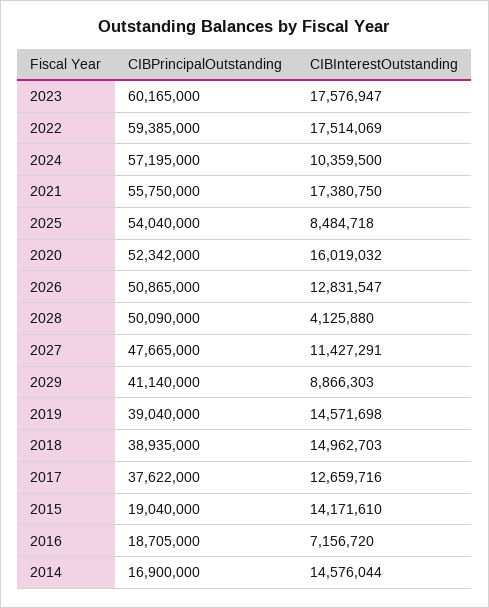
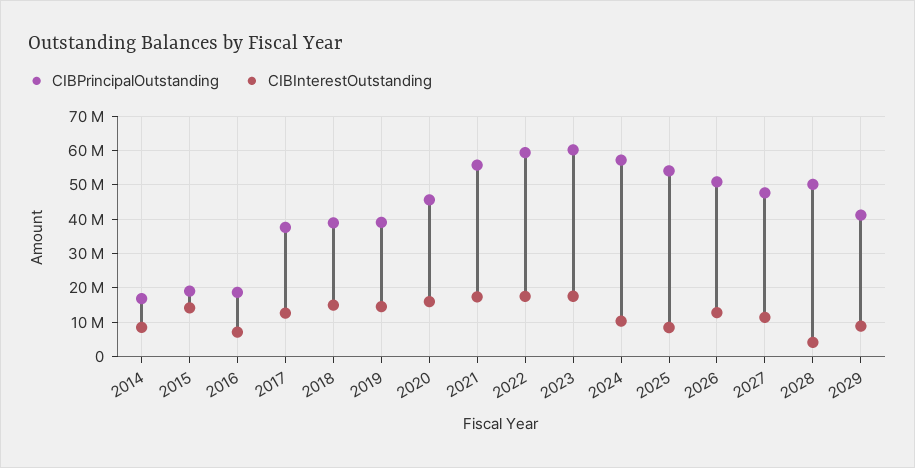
CIBPrincipalOutstanding, 2020: 52342000 -> 46000000
CIBInterestOutstanding, 2014: 14576044 -> 8000000

